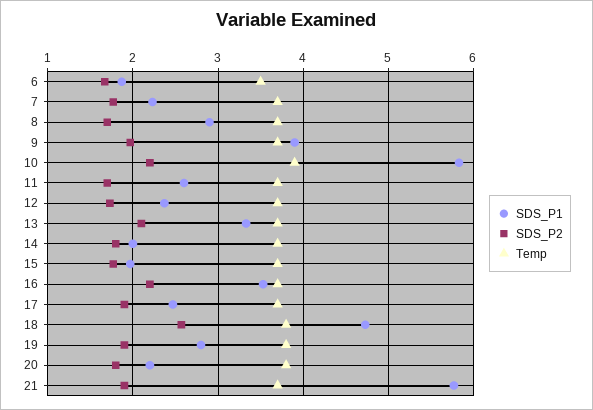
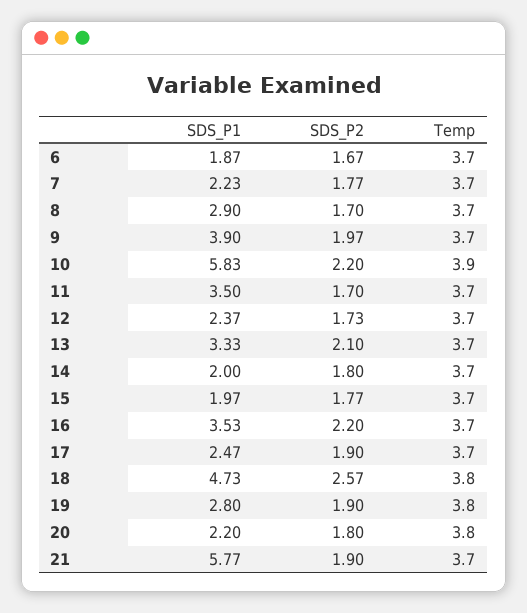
Temp, 6: 3.5 -> 3.7
SDS_P1, 11: 2.6 -> 3.5

